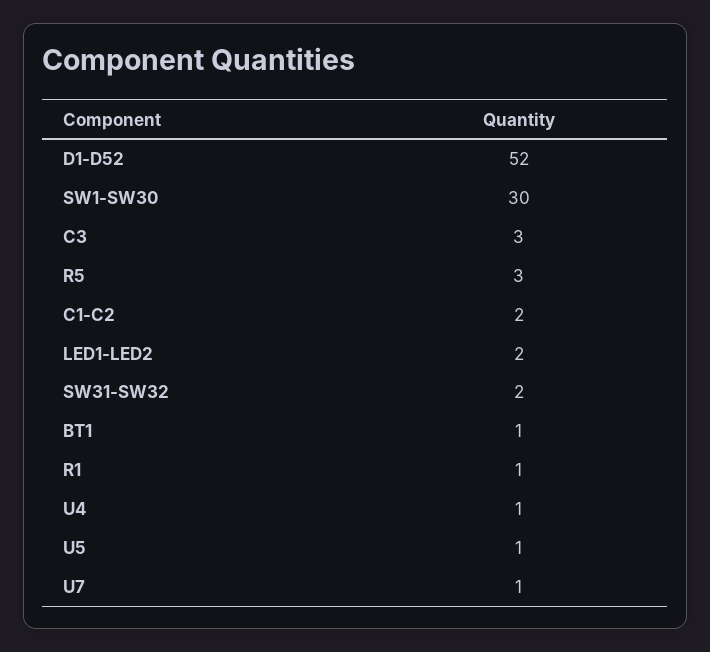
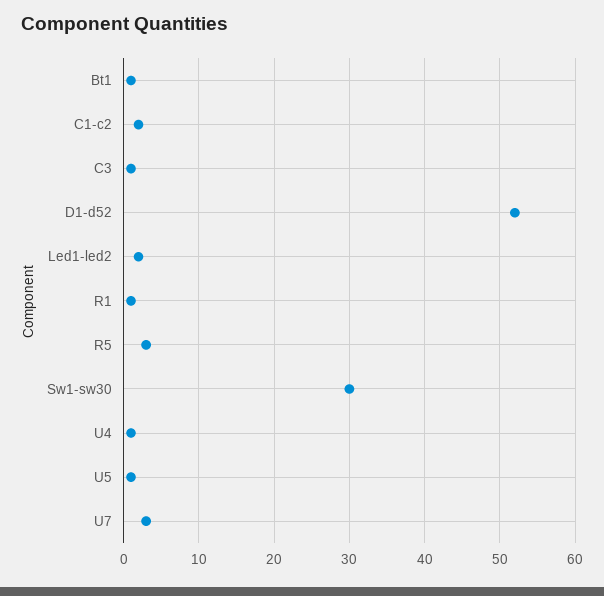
C3: 3 -> 1
SW31-SW32: 2 -> none
U7: 1 -> 3

